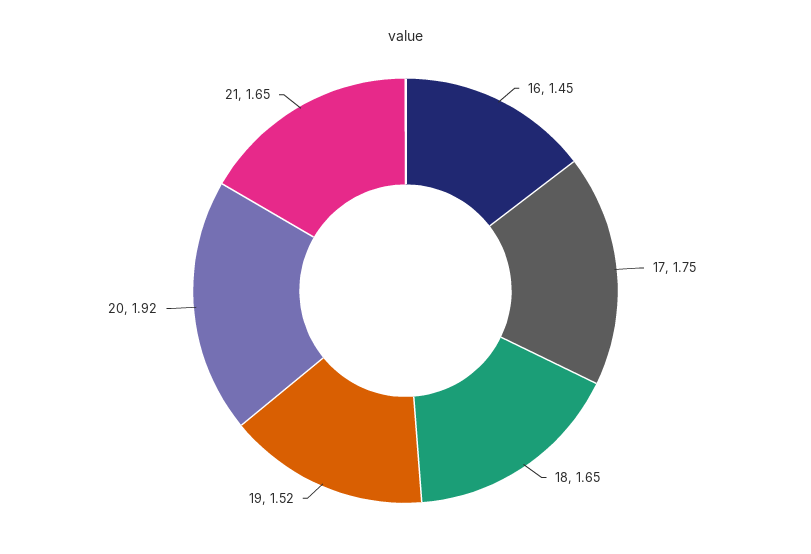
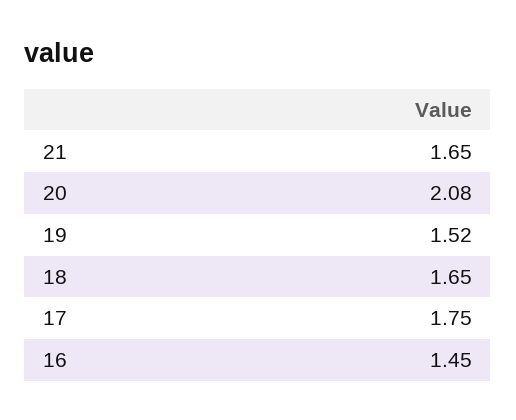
20: 1.92 -> 2.08

